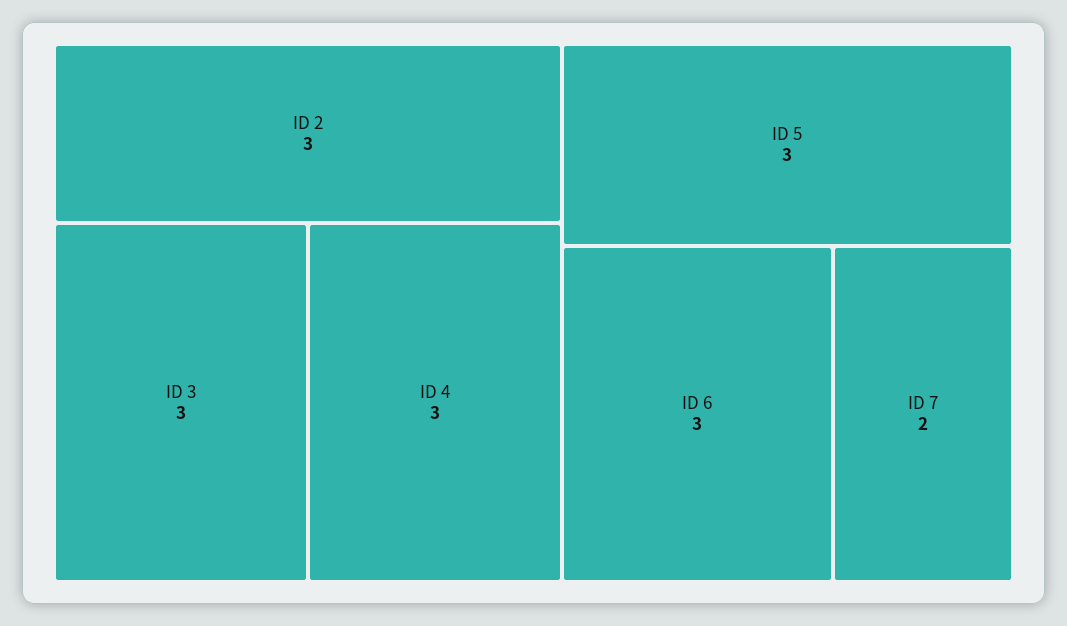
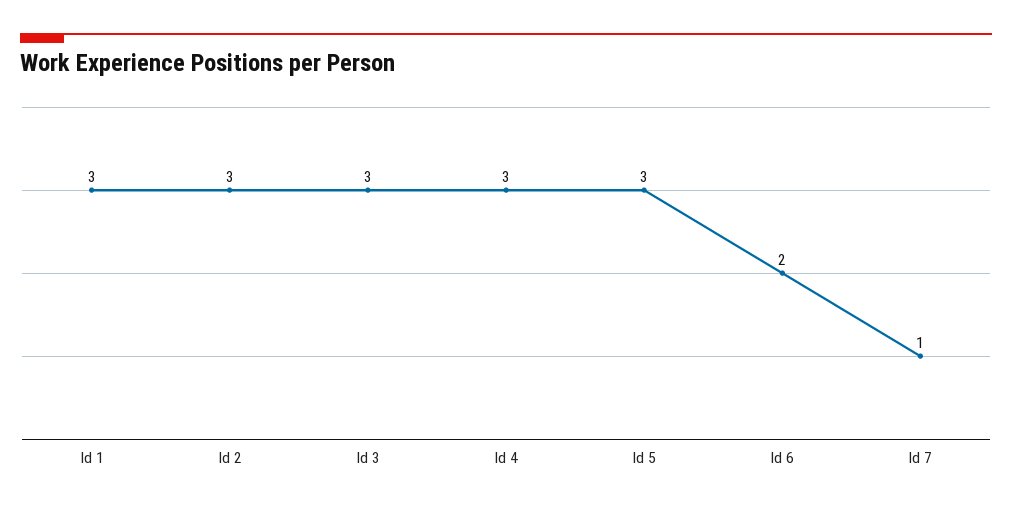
ID 6: 3 -> 2
ID 7: 2 -> 1
Id 1: none -> 3

